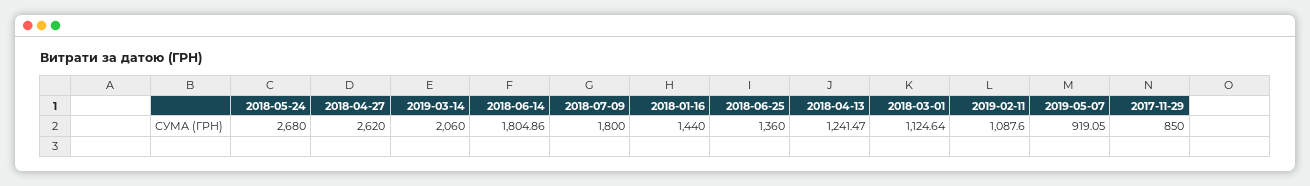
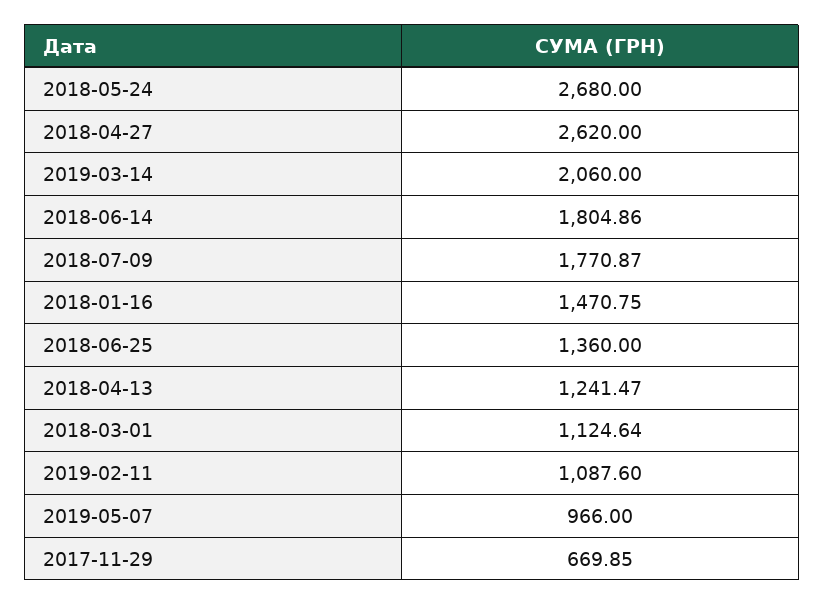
2018-07-09: 1800 -> 1770.87
2018-01-16: 1440 -> 1470.75
2019-05-07: 919.05 -> 966
2017-11-29: 850 -> 669.85

